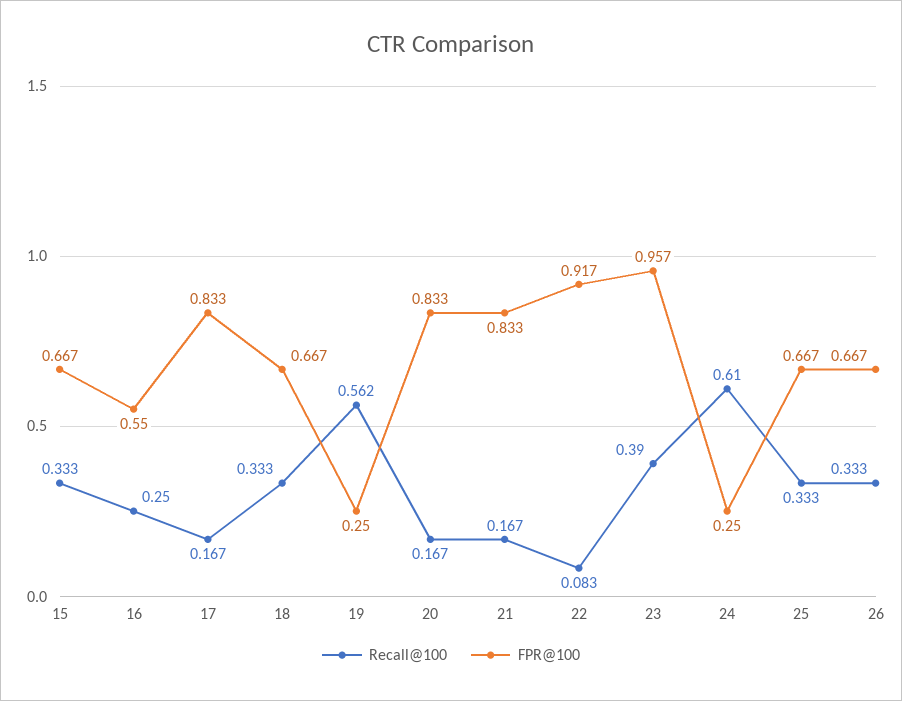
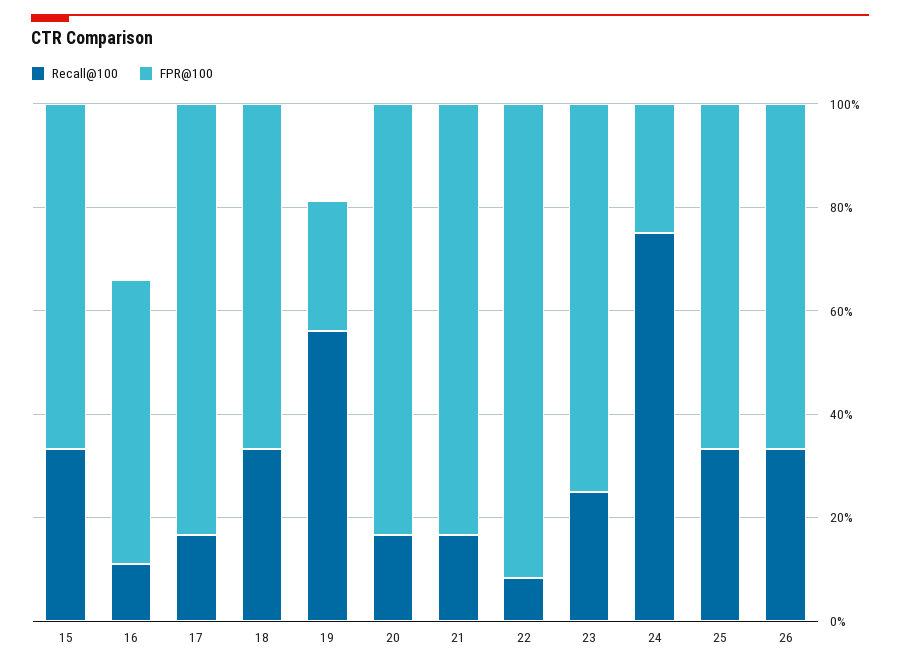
Recall@100, 16: 0.25 -> 0.1
Recall@100, 23: 0.39 -> 0.25
FPR@100, 23: 0.957 -> 0.75
Recall@100, 24: 0.61 -> 0.75

